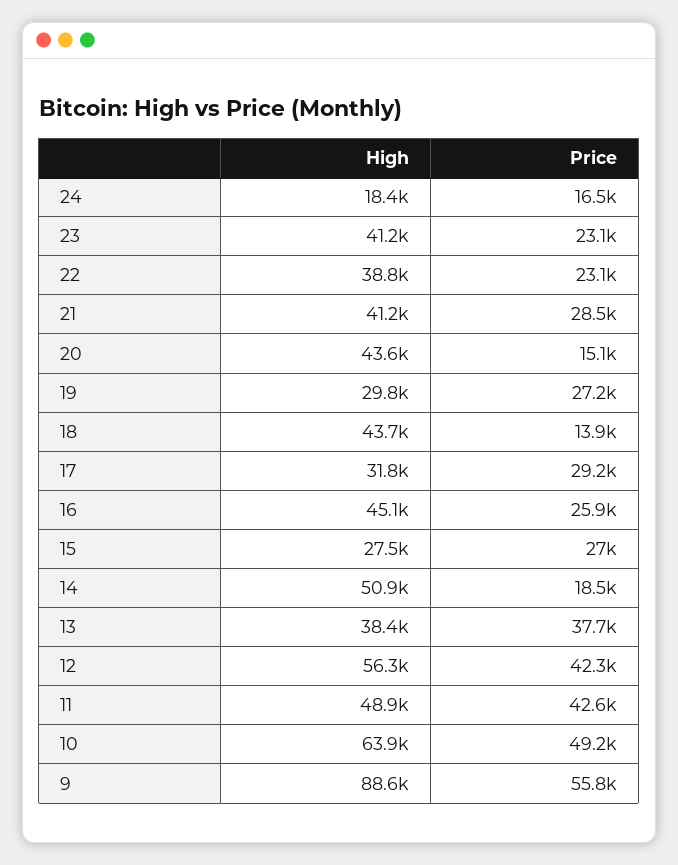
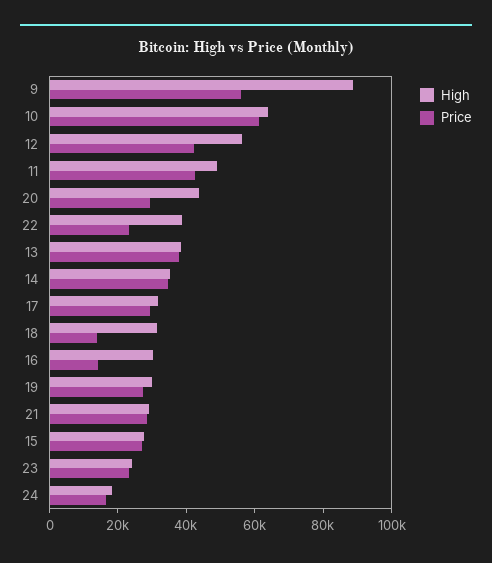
High, 23: 41200 -> 25000
High, 21: 41200 -> 30000
Price, 20: 15100 -> 30000
High, 18: 43700 -> 30000
High, 16: 45100 -> 30000
Price, 16: 25900 -> 15000
High, 14: 50900 -> 35000
Price, 14: 18500 -> 35000
Price, 10: 49200 -> 60000

